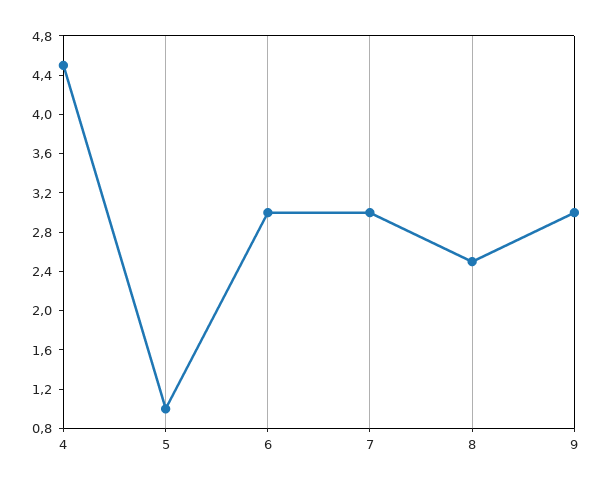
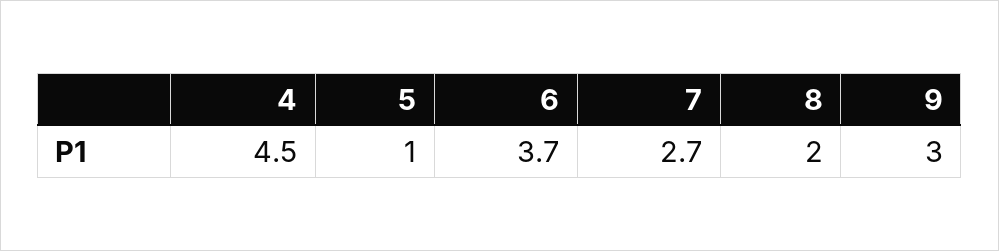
6: 3 -> 3.7
7: 3 -> 2.7
8: 2.5 -> 2

